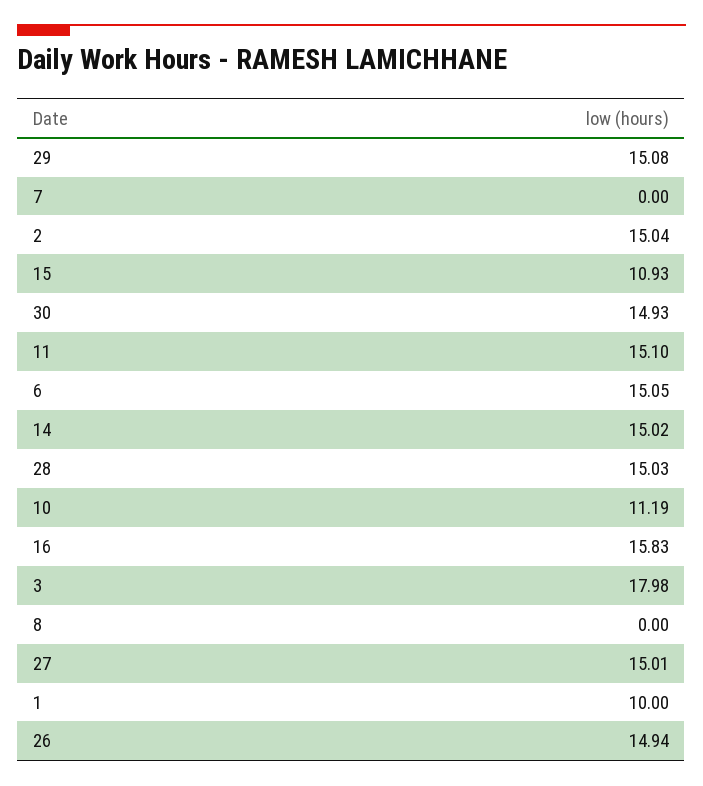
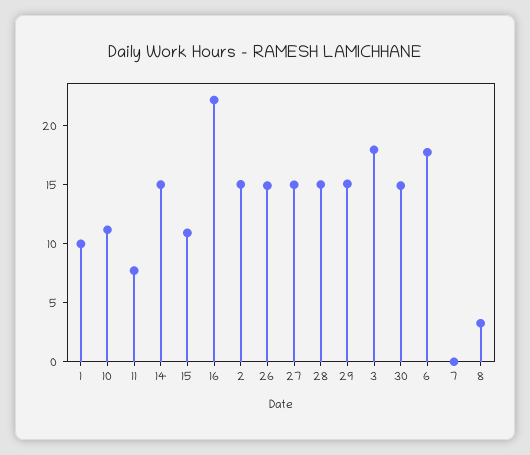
11: 15.1 -> 8
6: 15.05 -> 18
16: 15.83 -> 22
8: 0 -> 3

